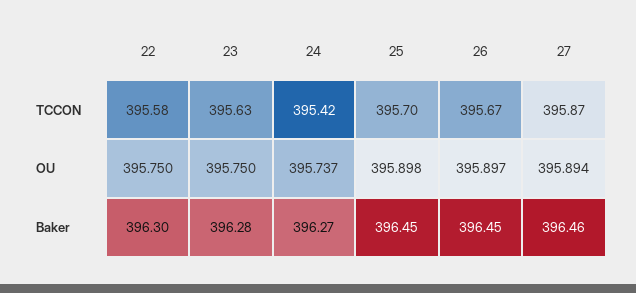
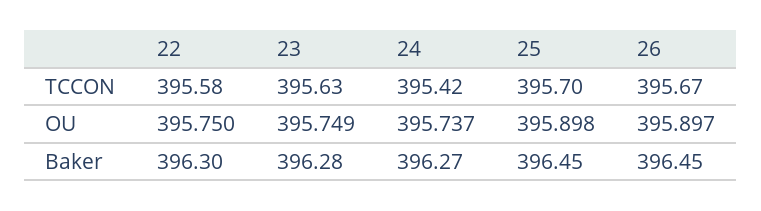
27, TCCON: 395.87 -> none
23, OU: 395.75 -> 395.749
27, OU: 395.894 -> none
27, Baker: 396.46 -> none

